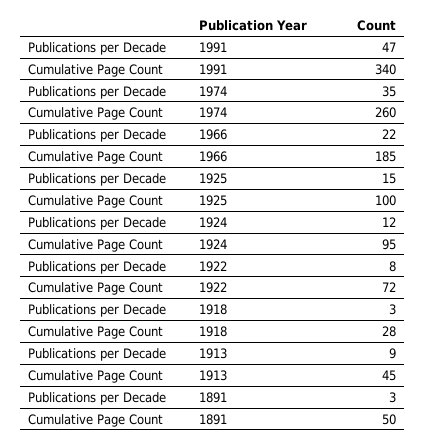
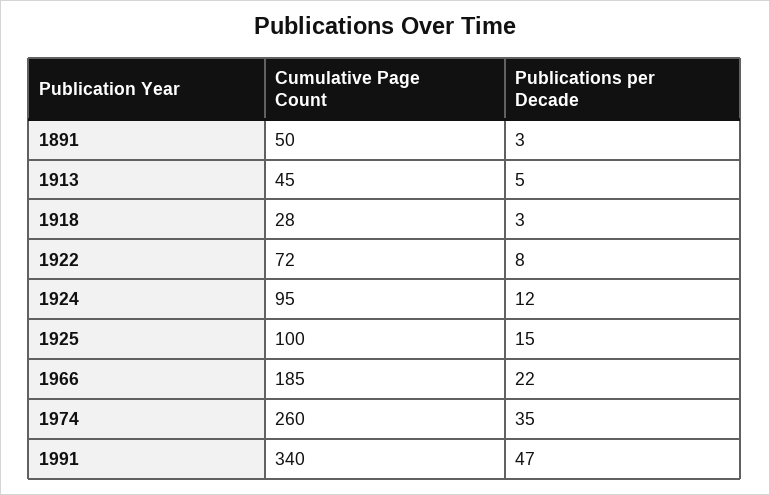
Publications per Decade, 1913: 9 -> 5

